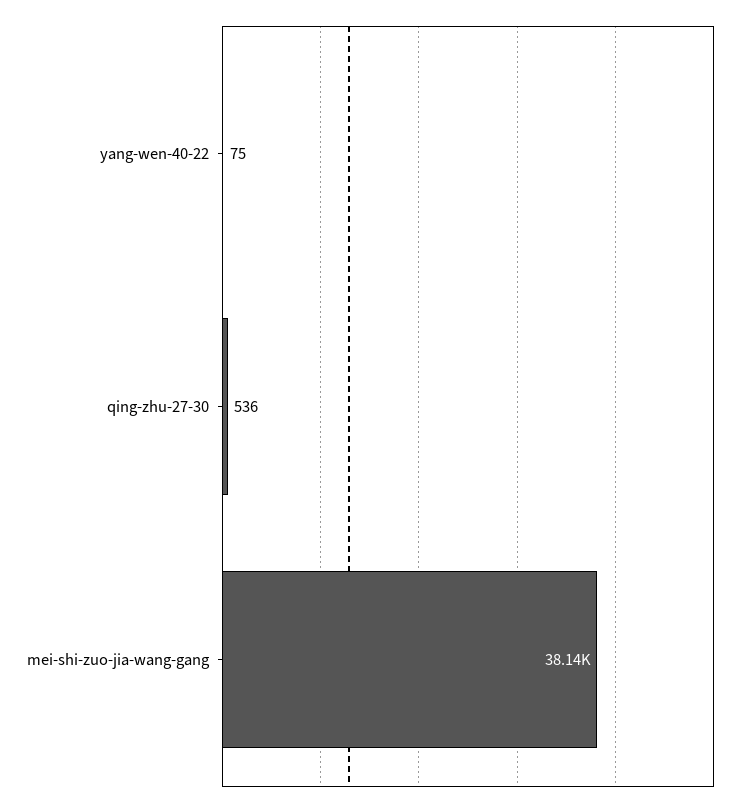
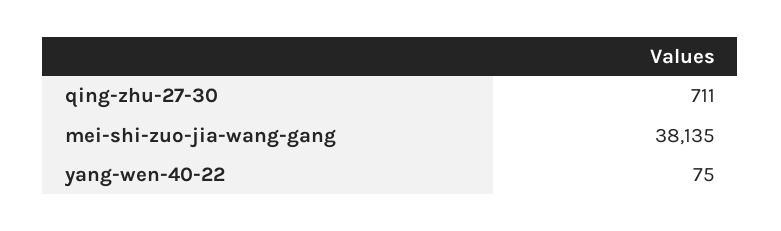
qing-zhu-27-30: 536 -> 711

